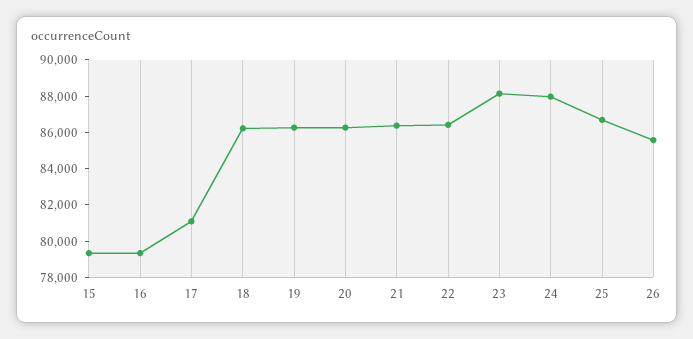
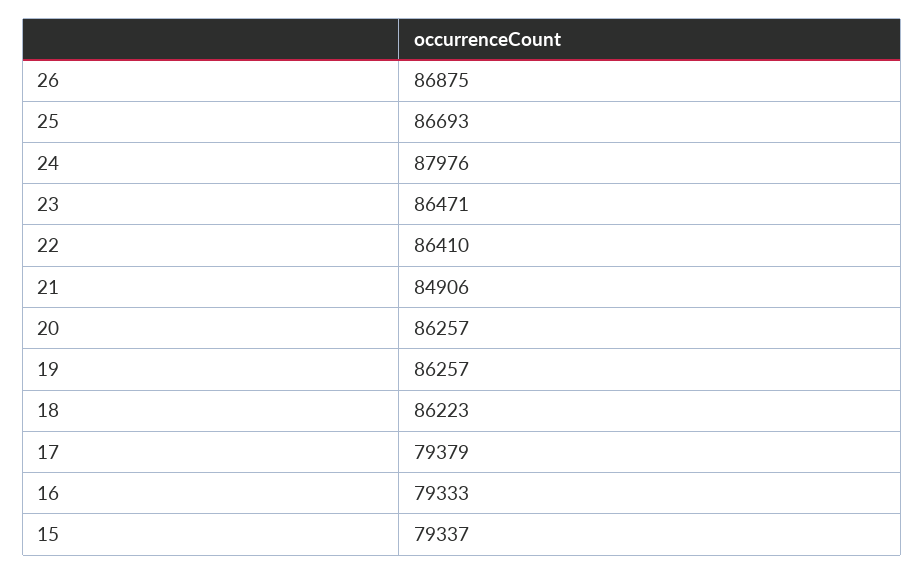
17: 81000 -> 79379
21: 86500 -> 84906
23: 88000 -> 86471
26: 85500 -> 86875

